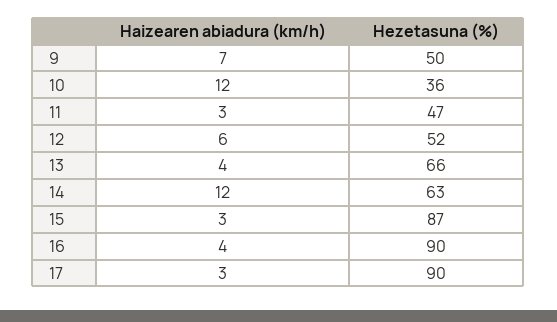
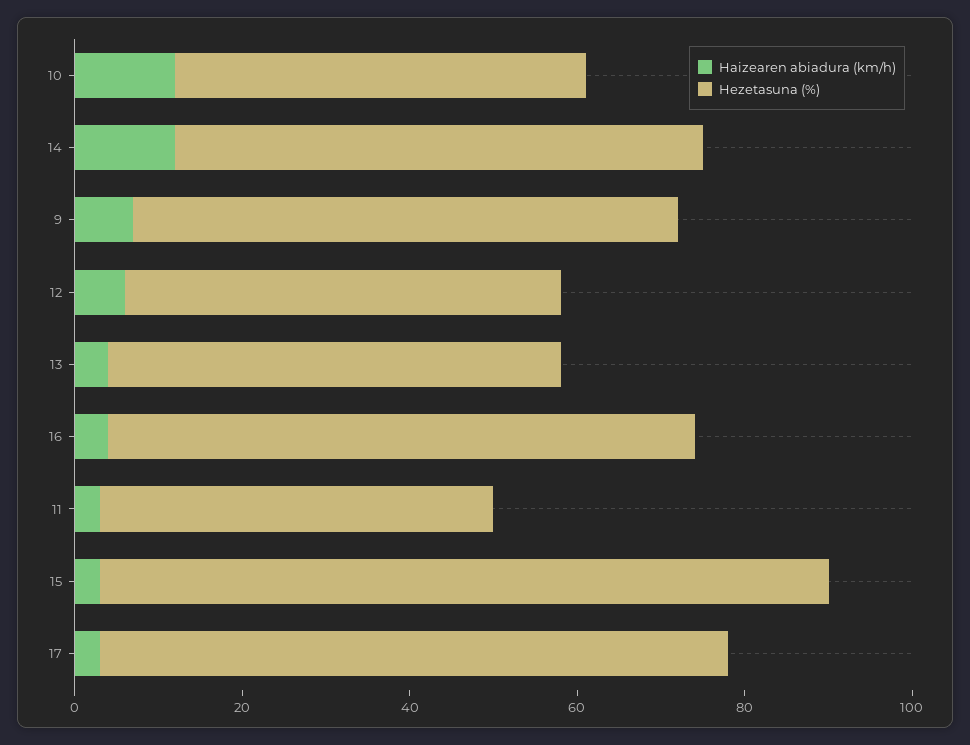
Hezetasuna (%), 9: 50 -> 65
Hezetasuna (%), 10: 36 -> 50
Hezetasuna (%), 13: 66 -> 55
Hezetasuna (%), 16: 90 -> 70
Hezetasuna (%), 17: 90 -> 75

